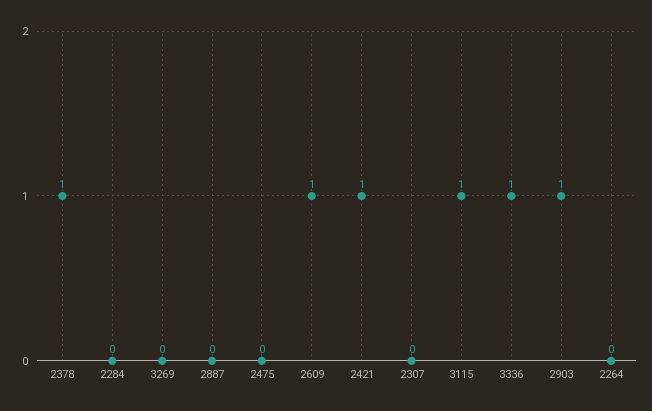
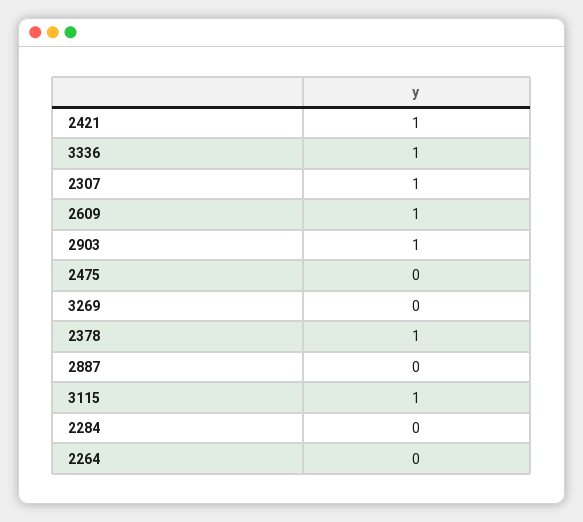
2307: 0 -> 1

